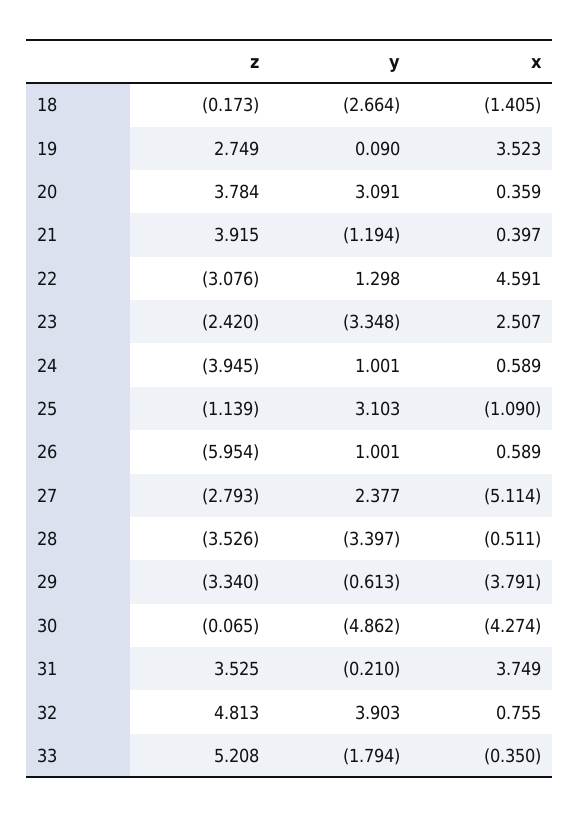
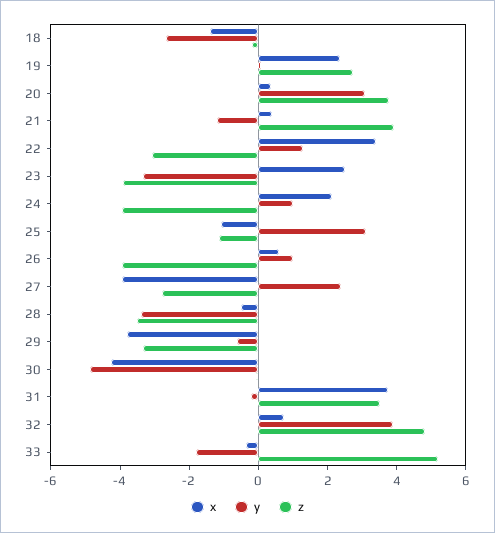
x, 19: 3.523 -> 2.5
x, 22: 4.591 -> 3.5
z, 23: -2.42 -> -4
x, 24: 0.589 -> 2
z, 26: -5.954 -> -4
x, 27: -5.114 -> -4

